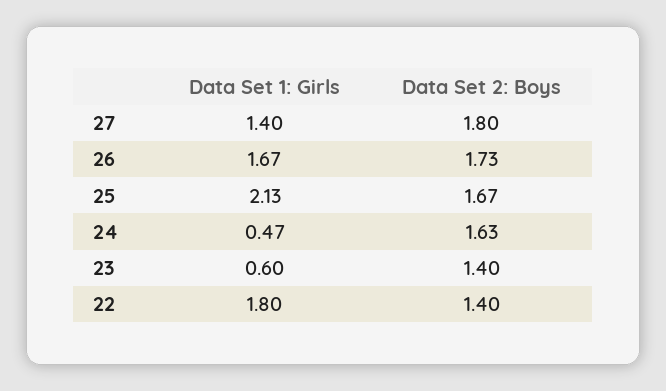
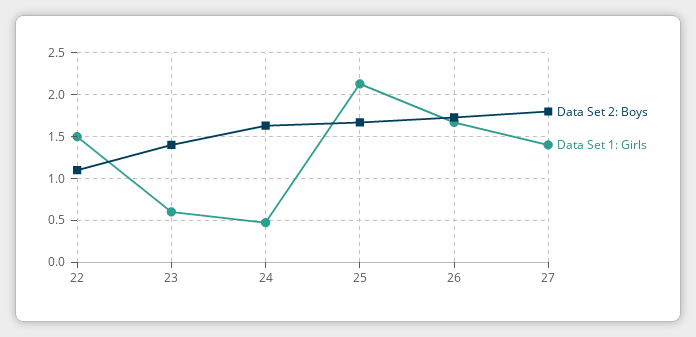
Data Set 1: Girls, 22: 1.8 -> 1.5
Data Set 2: Boys, 22: 1.4 -> 1.1

